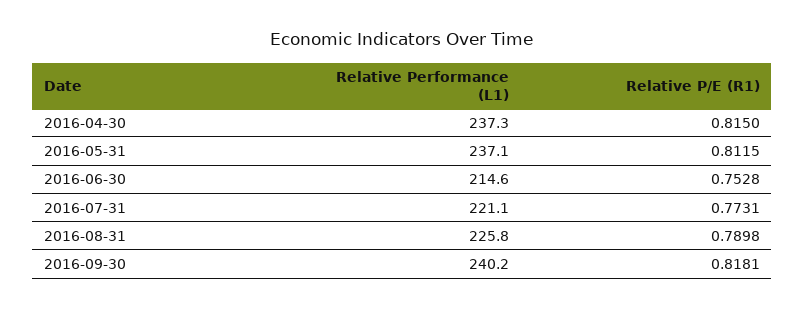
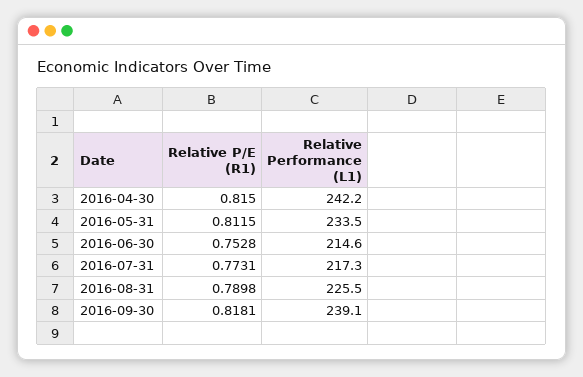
Relative Performance (L1), 2016-04-30: 237.3 -> 242.2
Relative Performance (L1), 2016-05-31: 237.1 -> 233.5
Relative Performance (L1), 2016-07-31: 221.1 -> 217.3
Relative Performance (L1), 2016-08-31: 225.8 -> 225.5
Relative Performance (L1), 2016-09-30: 240.2 -> 239.1

